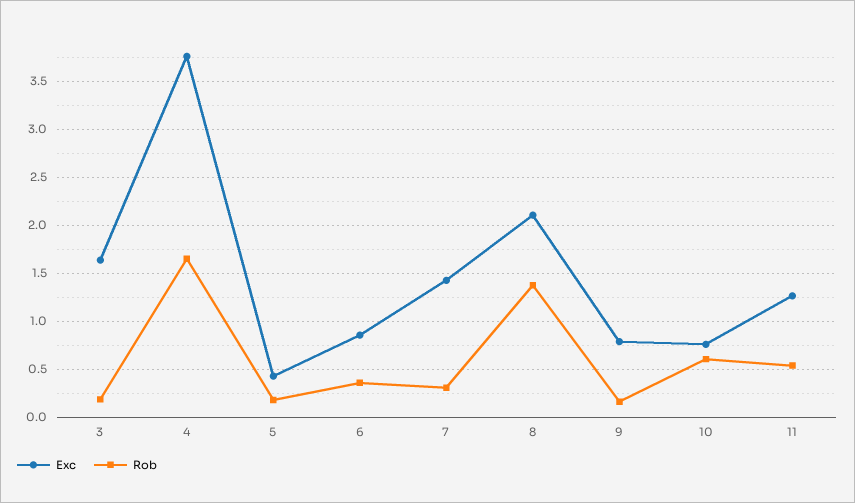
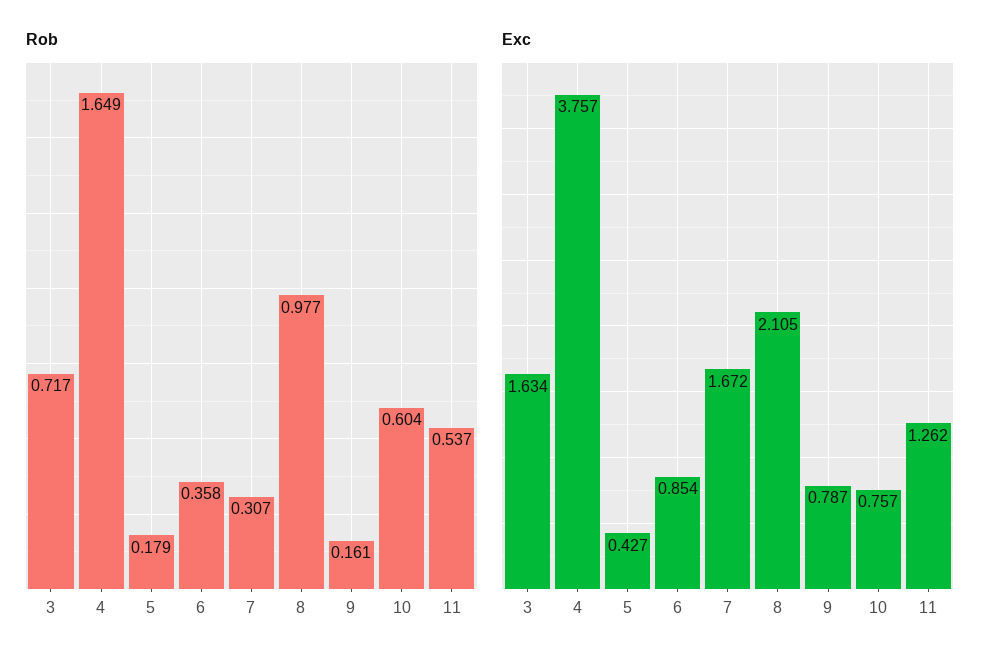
Rob, 3: 0.2 -> 0.717
Exc, 7: 1.4 -> 1.672
Rob, 8: 1.4 -> 0.977

